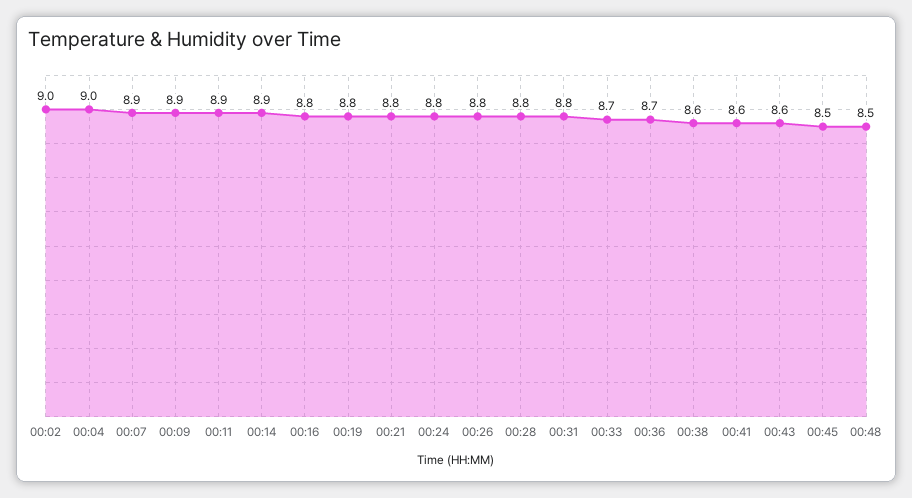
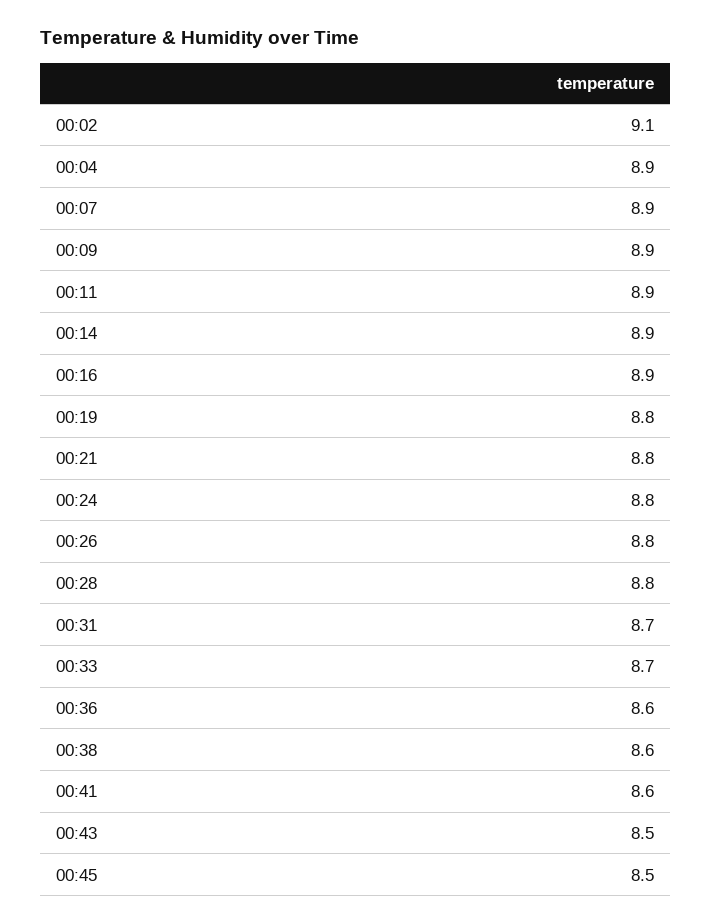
00:02: 9 -> 9.1
00:04: 9 -> 8.9
00:16: 8.8 -> 8.9
00:31: 8.8 -> 8.7
00:36: 8.7 -> 8.6
00:43: 8.6 -> 8.5
00:48: 8.5 -> none

